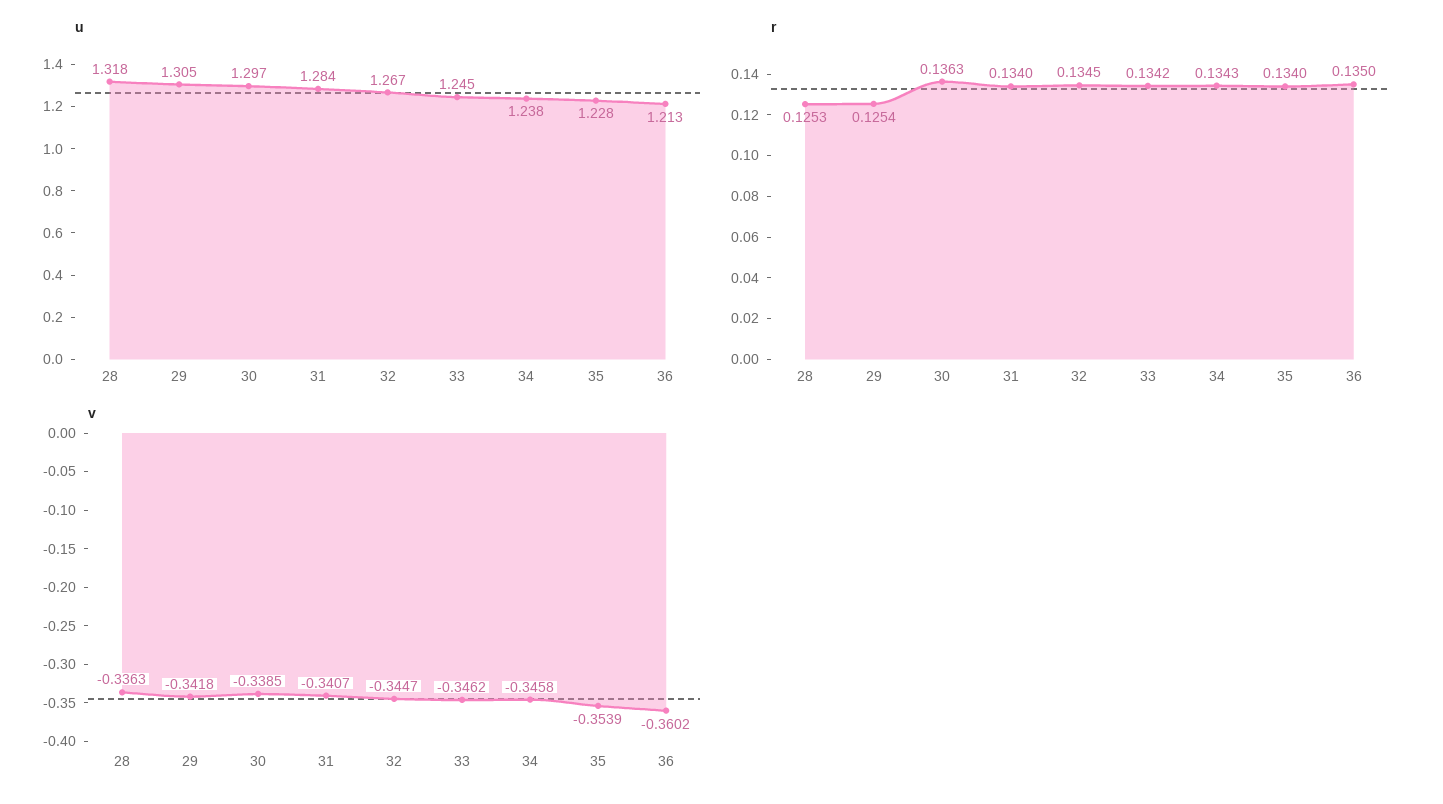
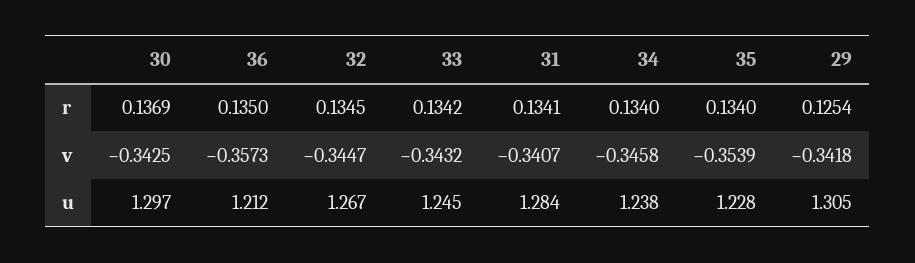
u, 28: 1.318 -> none
u, 36: 1.213 -> 1.212
r, 28: 0.1253 -> none
r, 30: 0.1363 -> 0.1369
r, 31: 0.134 -> 0.1341
r, 34: 0.1343 -> 0.134
v, 28: -0.3363 -> none
v, 30: -0.3385 -> -0.3425
v, 33: -0.3462 -> -0.3432
v, 36: -0.3602 -> -0.3573

